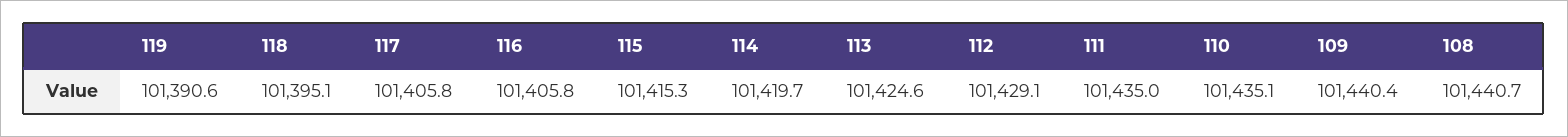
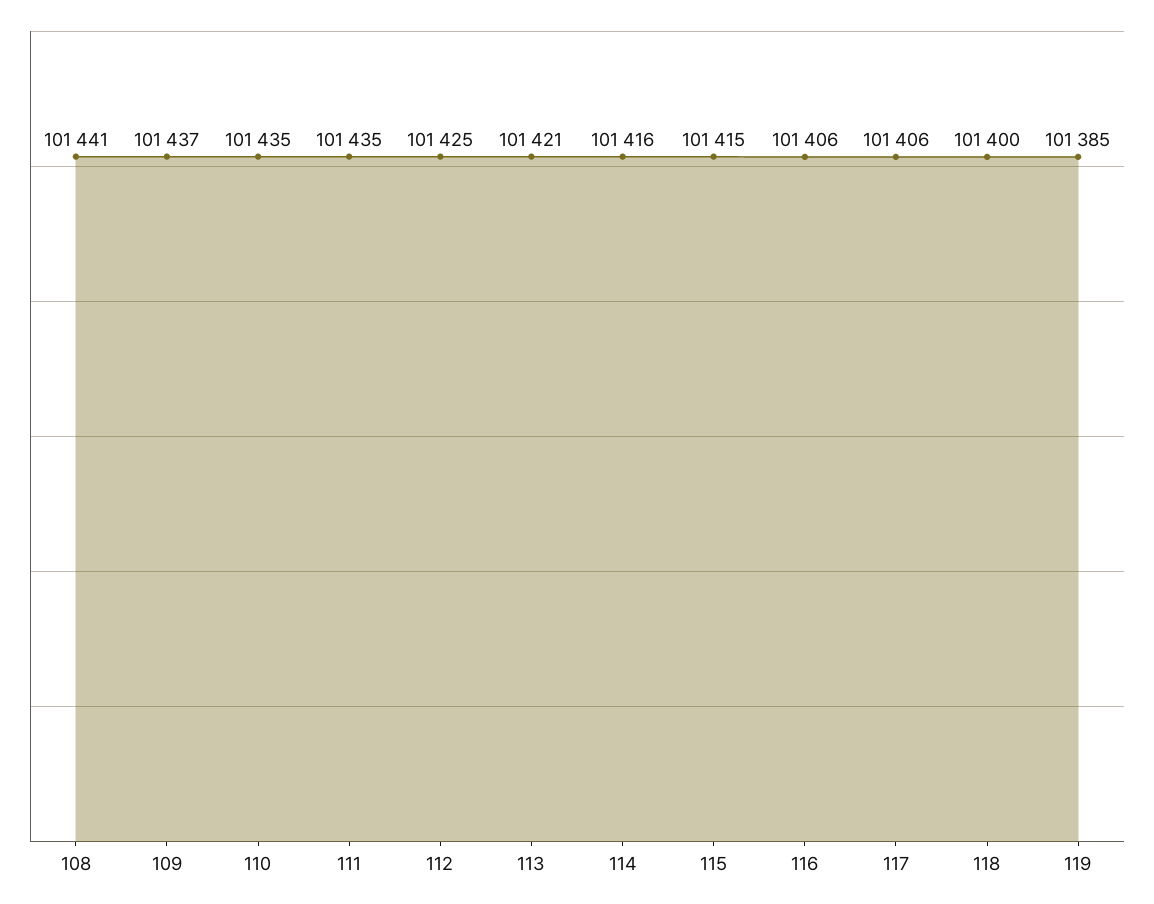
119: 101390.6 -> 101385
118: 101395.1 -> 101400
114: 101419.7 -> 101416
113: 101424.6 -> 101421
112: 101429.1 -> 101425
109: 101440.4 -> 101437

